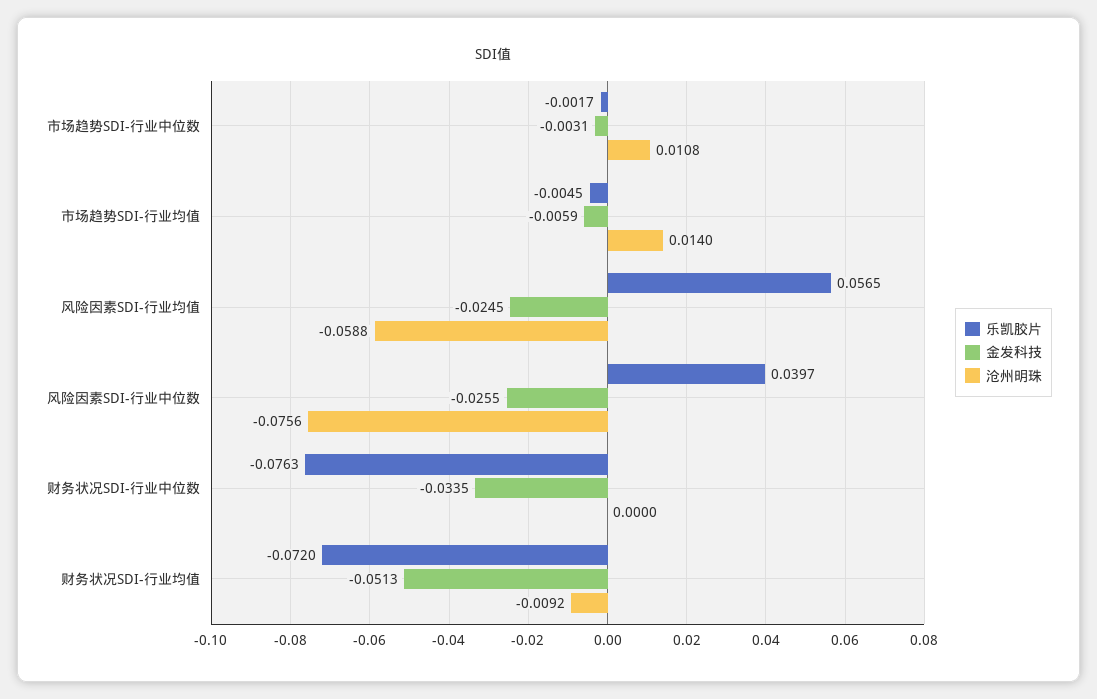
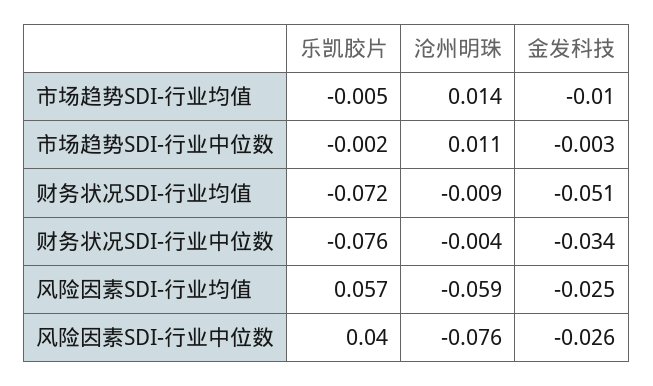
金发科技, 市场趋势SDI-行业均值: -0.0059 -> -0.01
沧州明珠, 财务状况SDI-行业中位数: 0 -> -0.004

